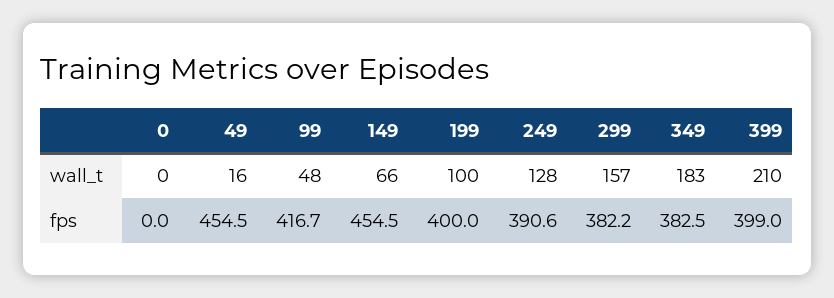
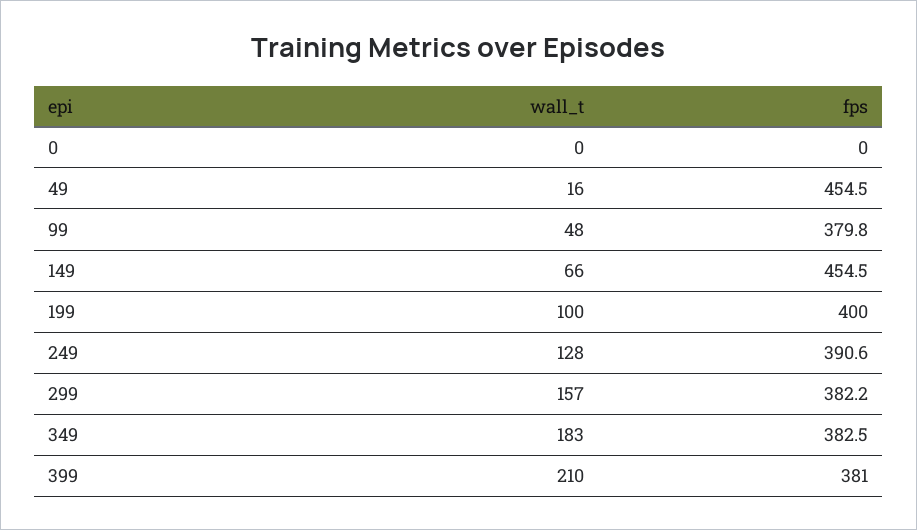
99, fps: 416.7 -> 379.8
399, fps: 399 -> 381

